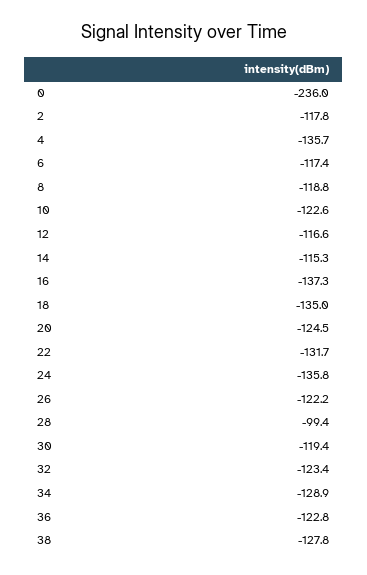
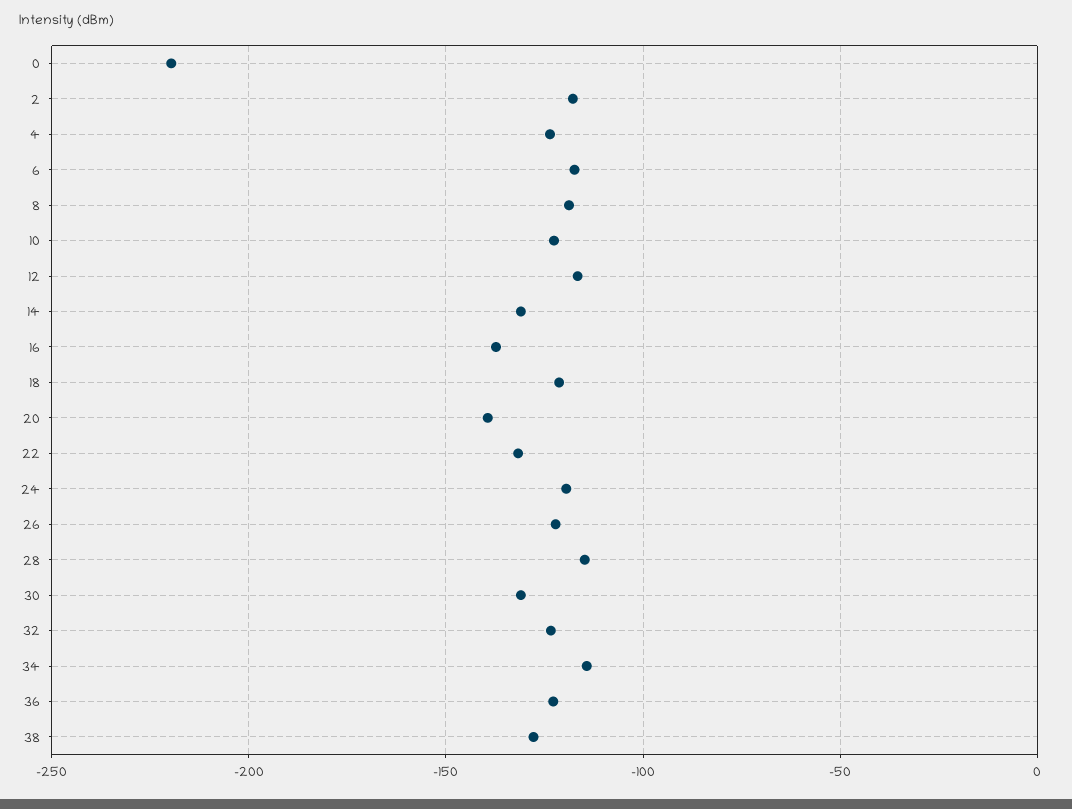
0: -236 -> -220
4: -135.7 -> -125
14: -115.3 -> -130
18: -135 -> -120
20: -124.5 -> -140
24: -135.8 -> -120
28: -99.4 -> -115
30: -119.4 -> -130
34: -128.9 -> -115

